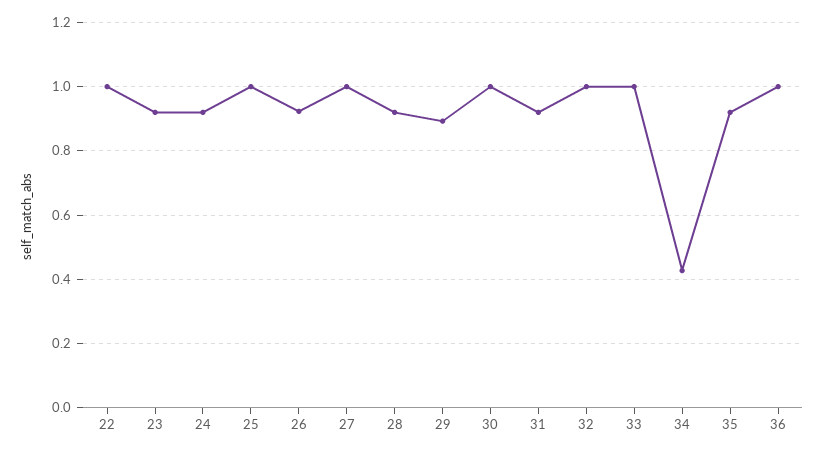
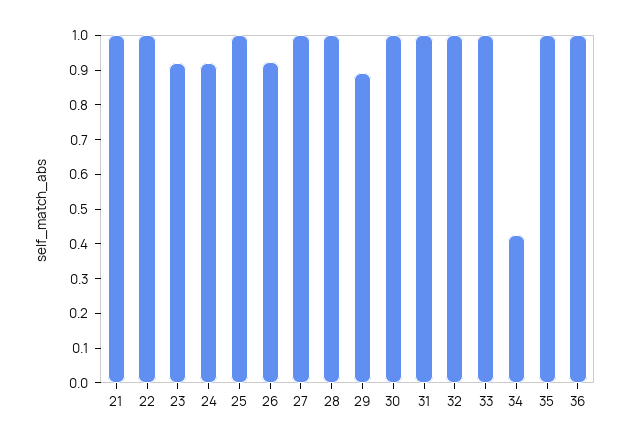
28: 0.92 -> 1
31: 0.92 -> 1
35: 0.92 -> 1
21: none -> 1

